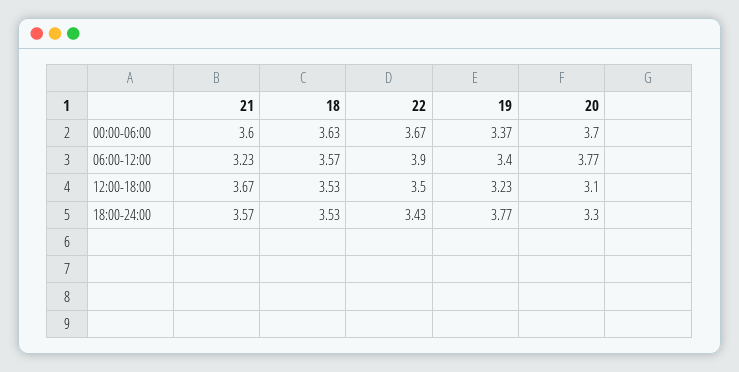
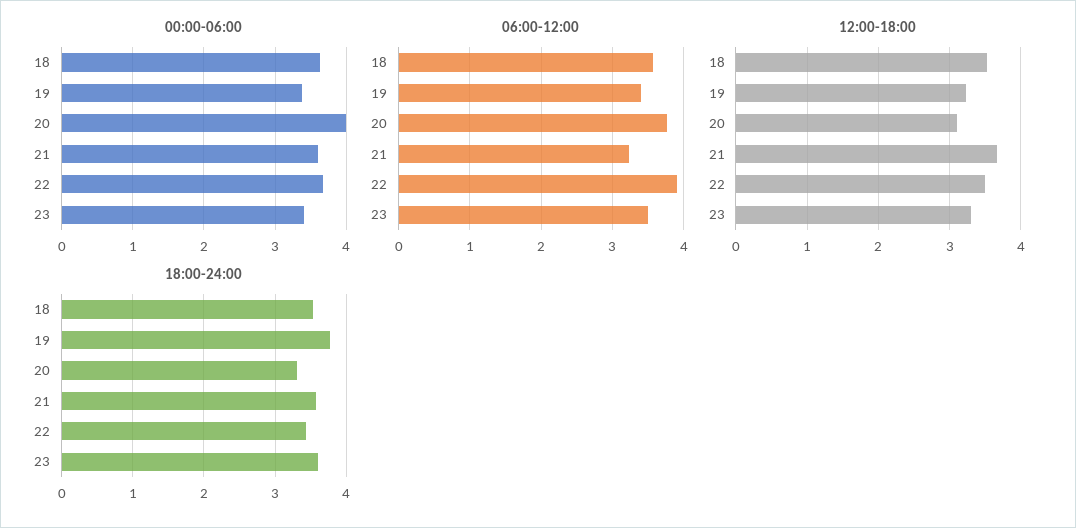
00:00-06:00, 20: 3.7 -> 4
00:00-06:00, 23: none -> 3.4
06:00-12:00, 23: none -> 3.5
12:00-18:00, 23: none -> 3.3
18:00-24:00, 23: none -> 3.6

